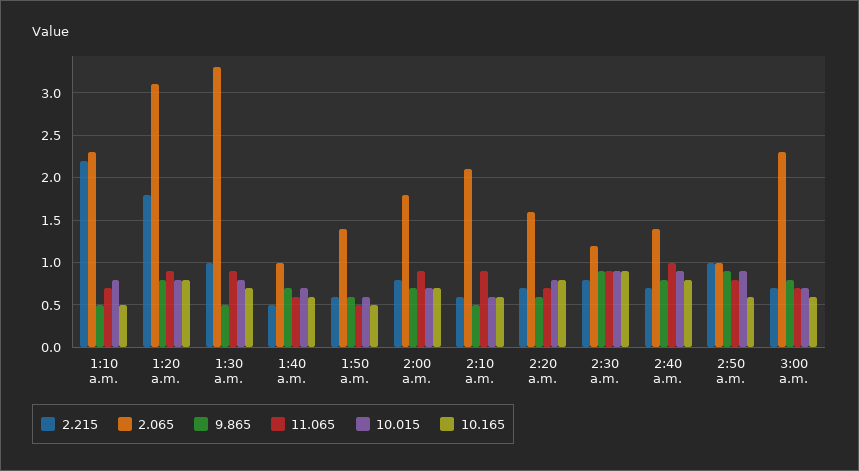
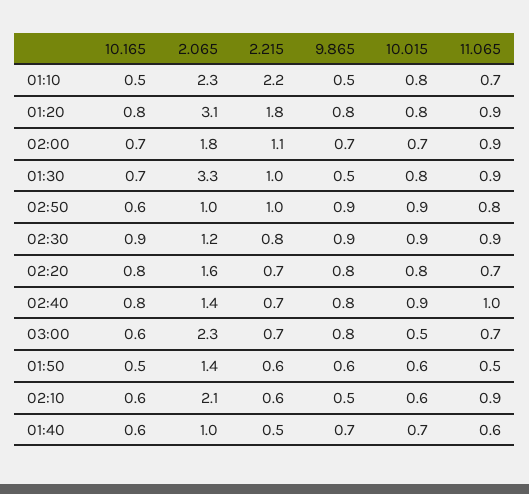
2.215, 2:00 a.m.: 0.8 -> 1.1
9.865, 2:20 a.m.: 0.6 -> 0.8
10.015, 3:00 a.m.: 0.7 -> 0.5

